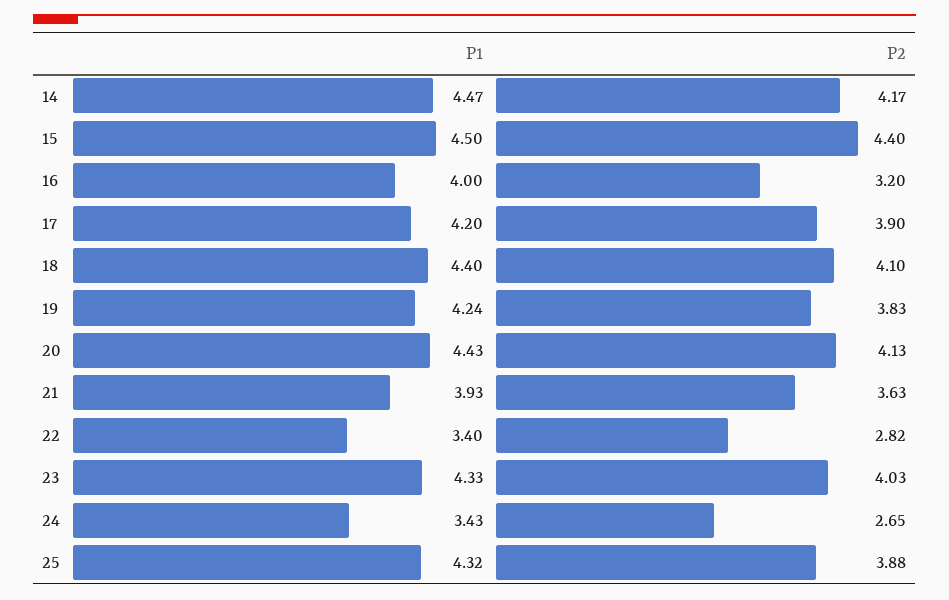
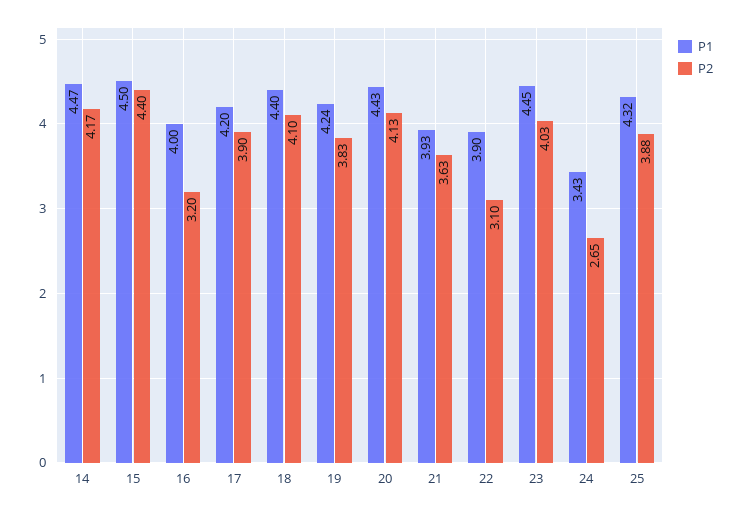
P1, 22: 3.4 -> 3.9
P2, 22: 2.82 -> 3.1
P1, 23: 4.33 -> 4.45

